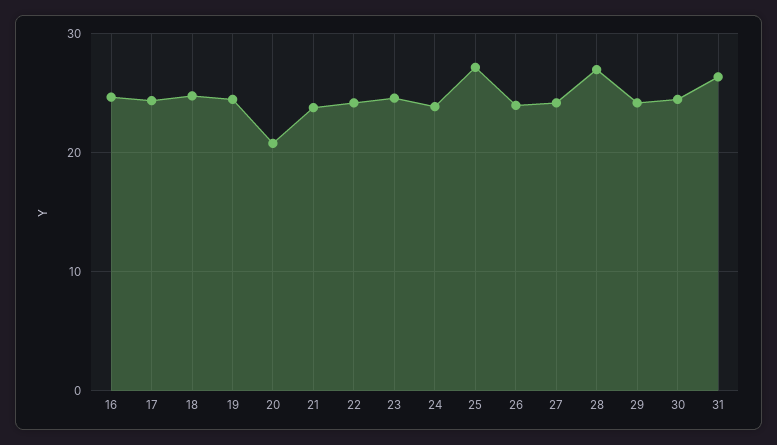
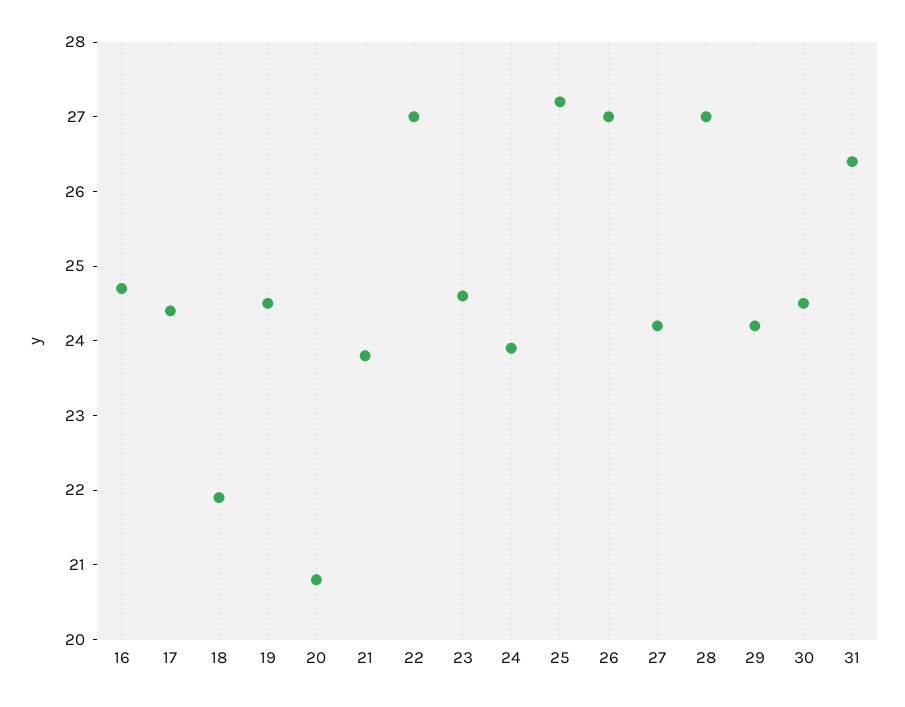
18: 25 -> 22
22: 24 -> 27
26: 24 -> 27

